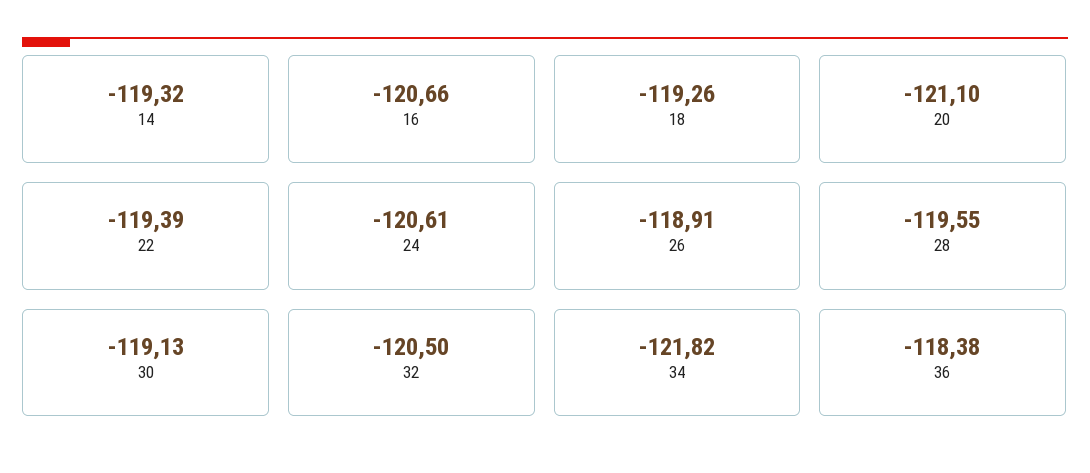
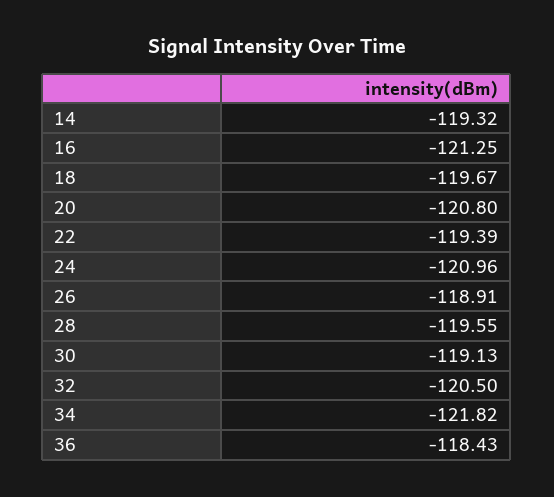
16: -120.66 -> -121.25
18: -119.26 -> -119.67
20: -121.1 -> -120.8
24: -120.61 -> -120.96
36: -118.38 -> -118.43

